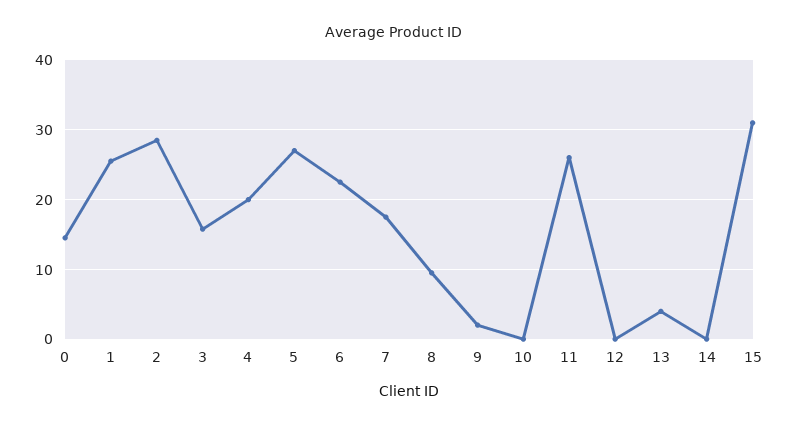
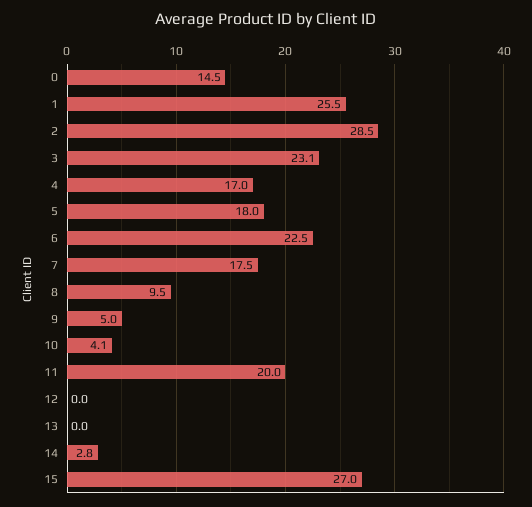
3: 16 -> 23.1
4: 20 -> 17
5: 27 -> 18
9: 2 -> 5
10: 0 -> 4.1
11: 26 -> 20
13: 4 -> 0
14: 0 -> 2.8
15: 31 -> 27

